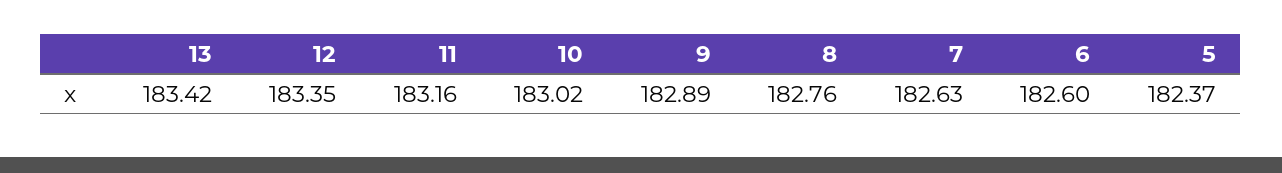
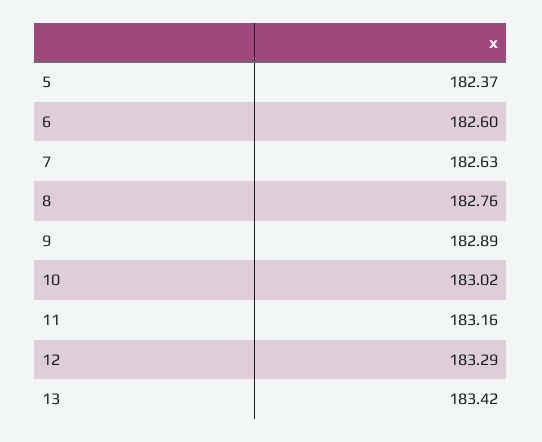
12: 183.35 -> 183.29

